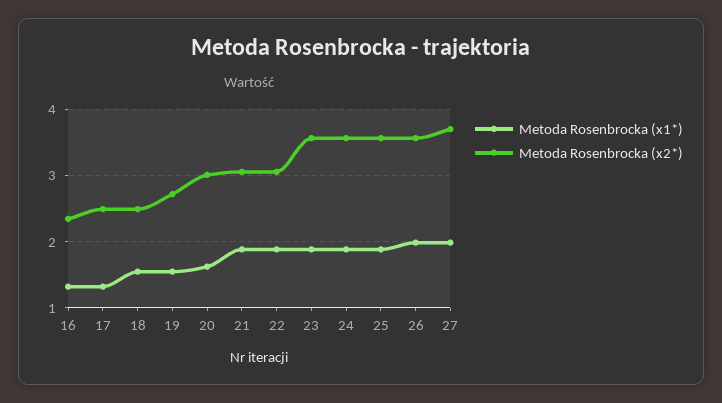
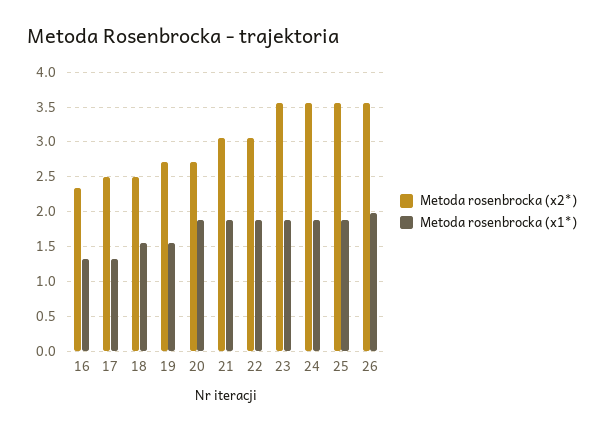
Metoda Rosenbrocka (x1*), 20: 1.6 -> 1.9
Metoda Rosenbrocka (x2*), 20: 3 -> 2.7
Metoda Rosenbrocka (x1*), 27: 2 -> none
Metoda Rosenbrocka (x2*), 27: 3.7 -> none

